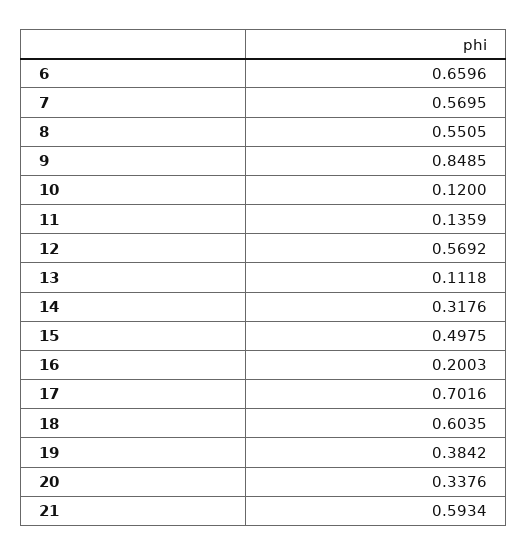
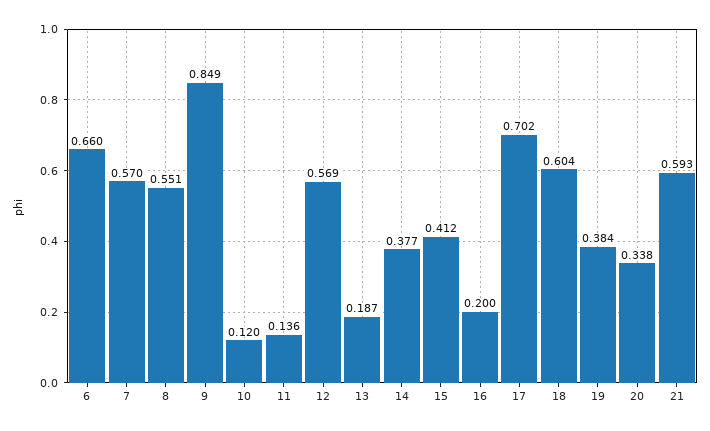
13: 0.1118 -> 0.187
14: 0.3176 -> 0.377
15: 0.4975 -> 0.412

